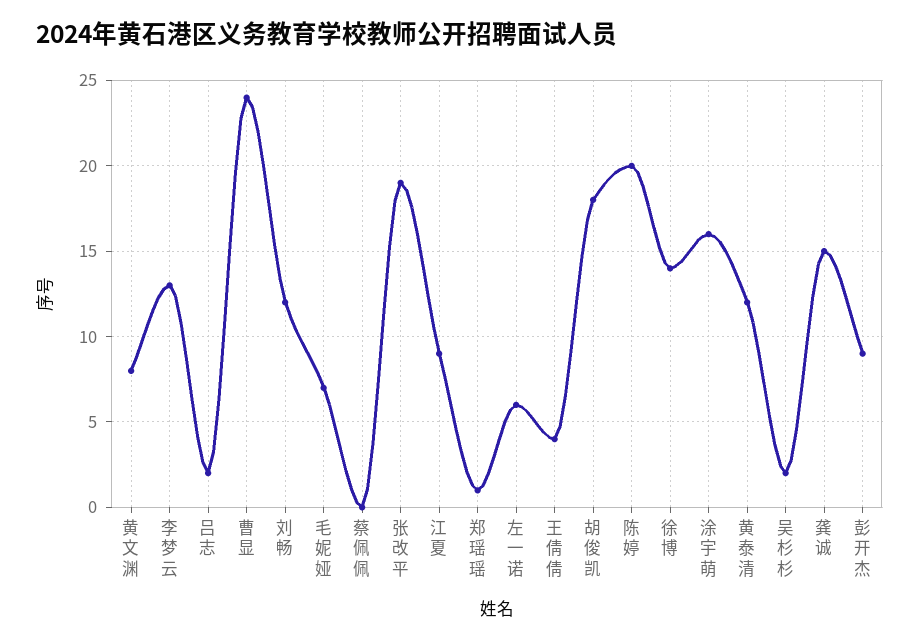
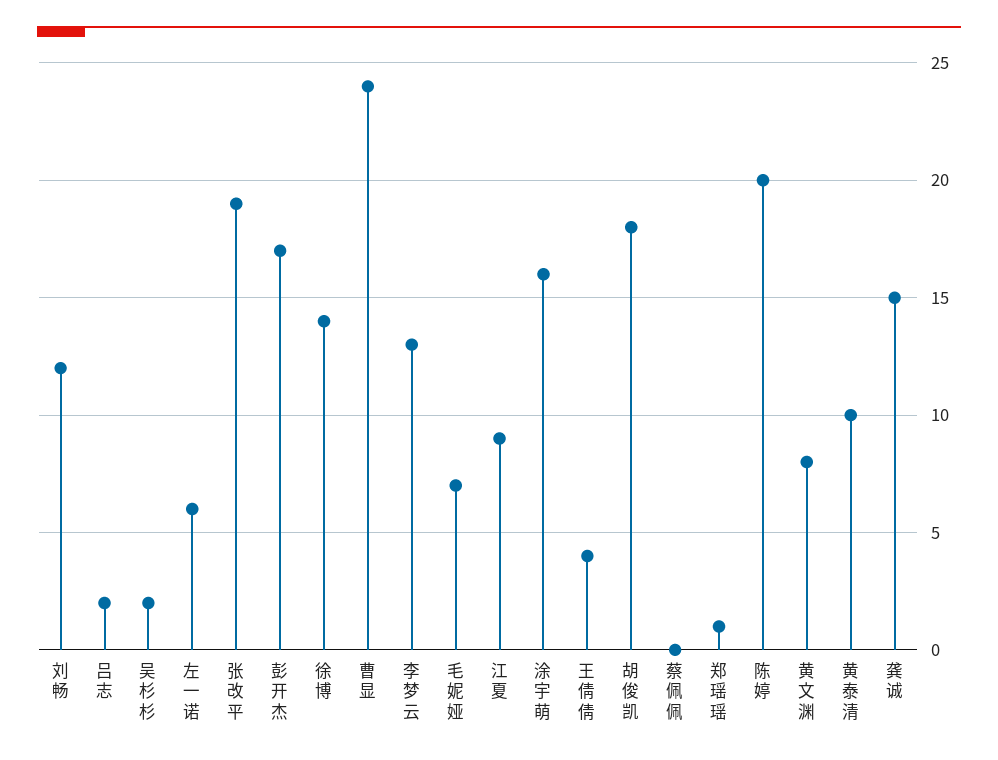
黄泰清: 12 -> 10
彭开杰: 9 -> 17

